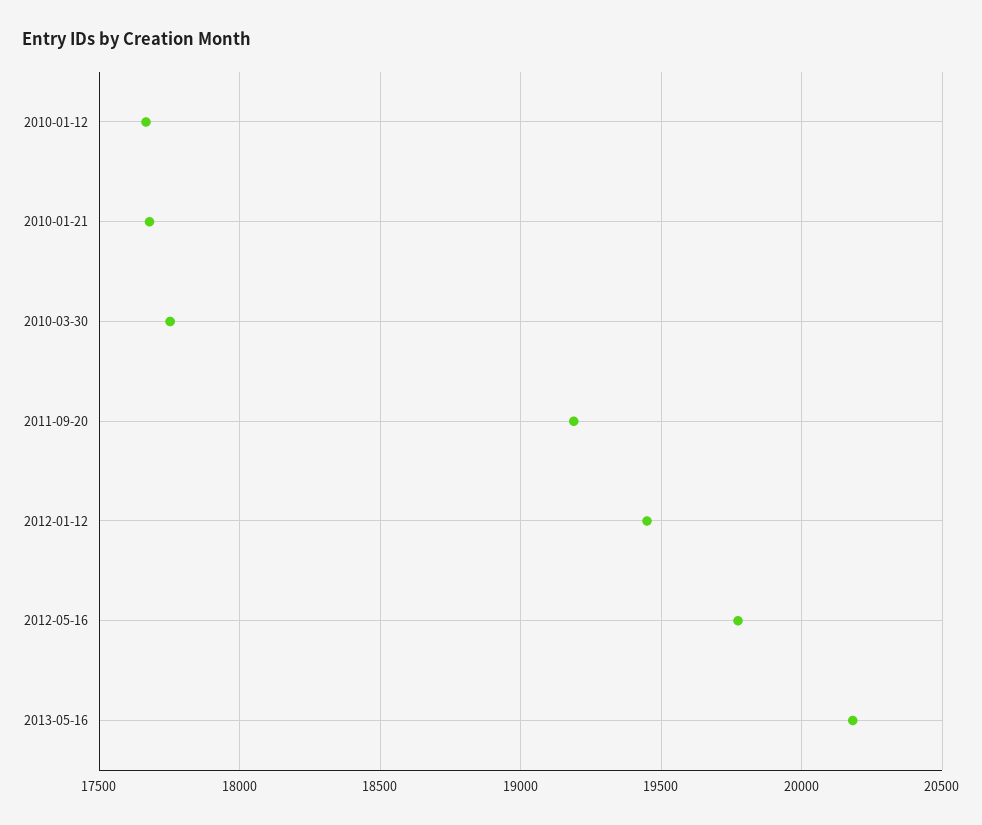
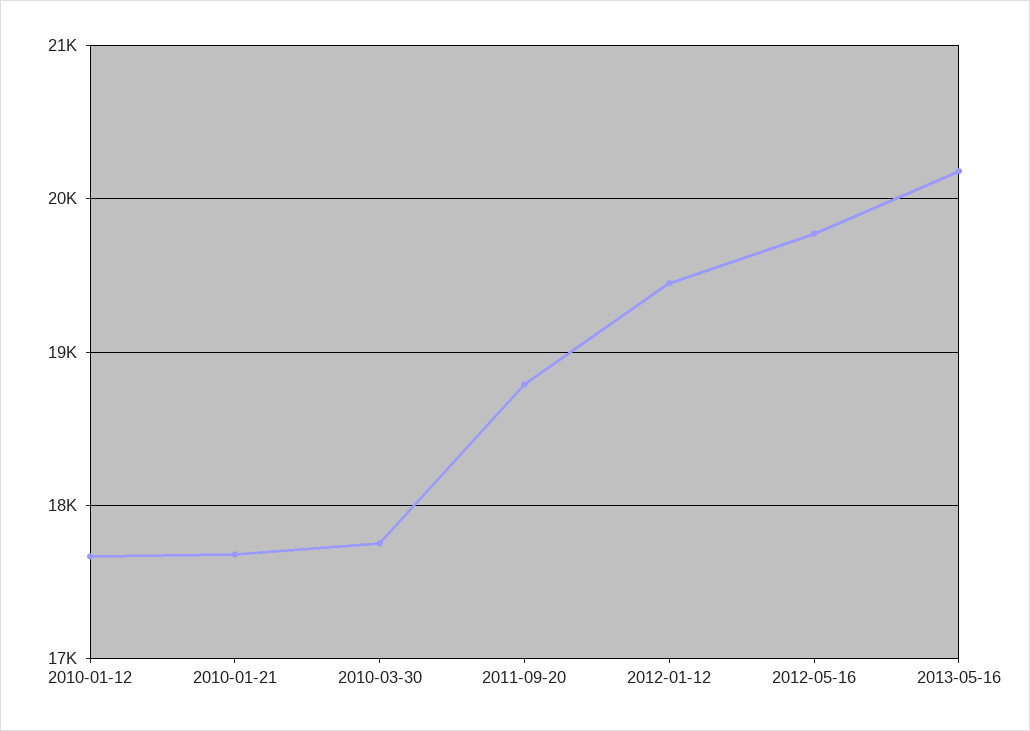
2011-09-20: 19200 -> 18800

